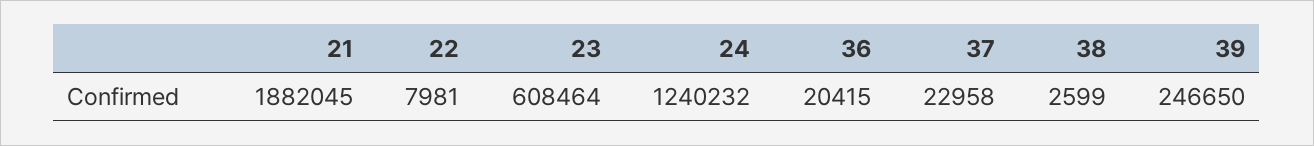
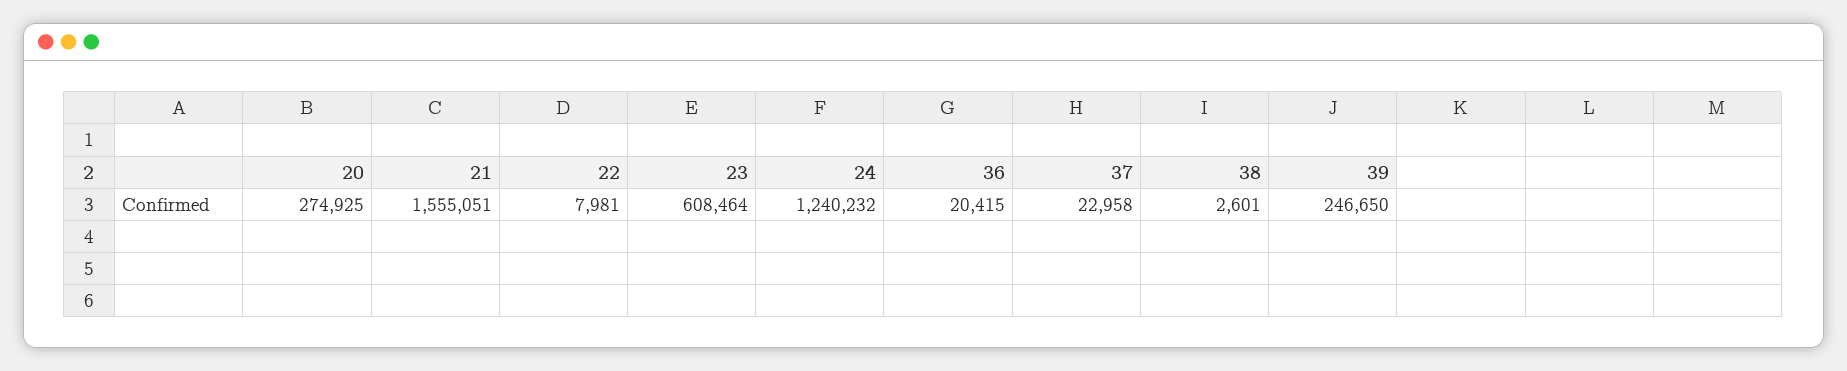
21: 1882045 -> 1555051
38: 2599 -> 2601
20: none -> 274925

